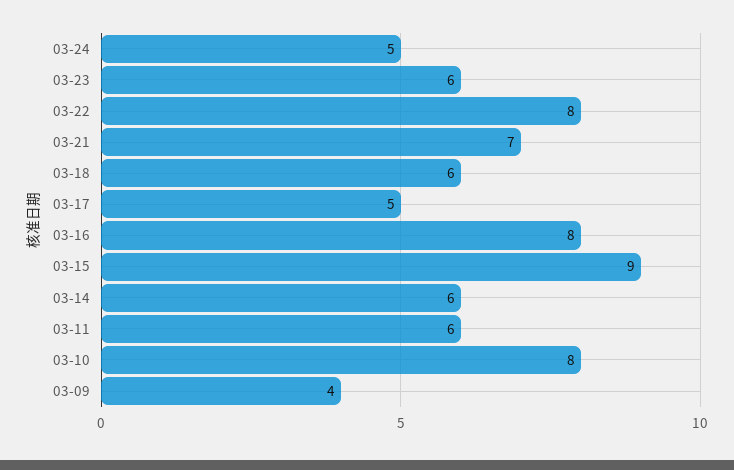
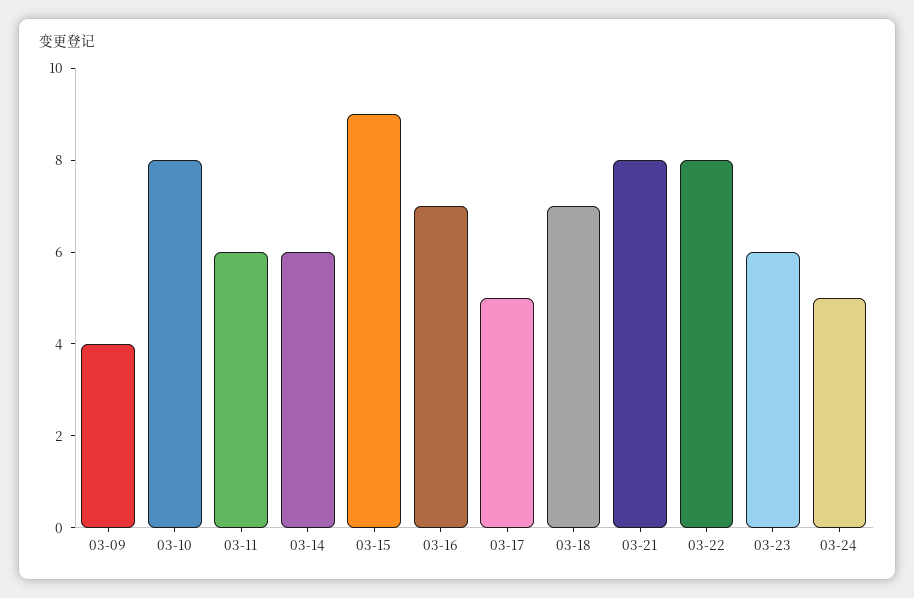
03-21: 7 -> 8
03-18: 6 -> 7
03-16: 8 -> 7

